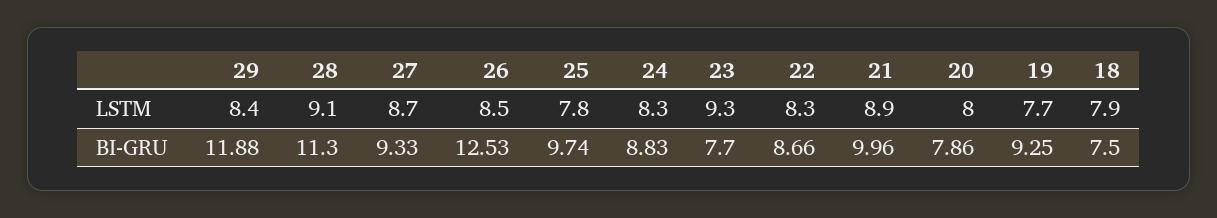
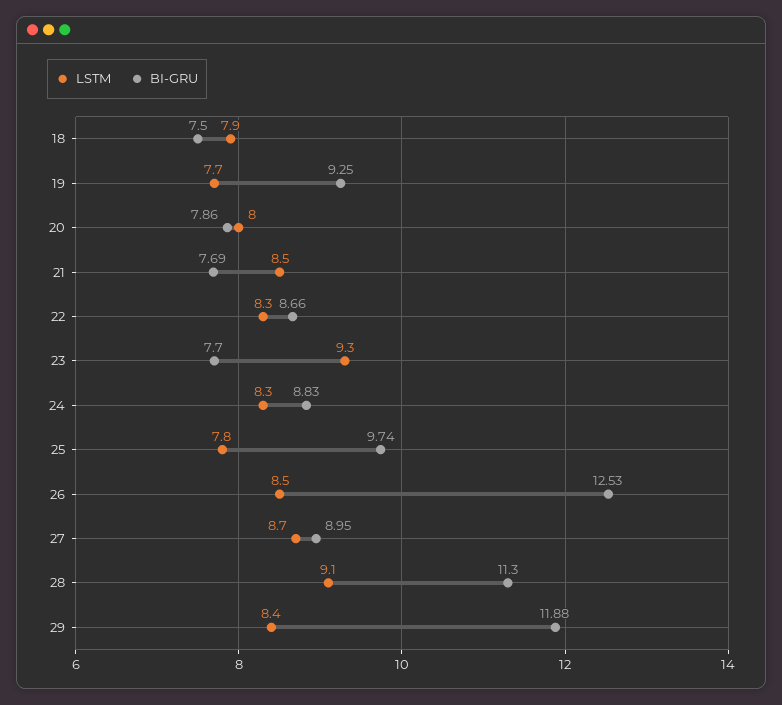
LSTM, 21: 8.9 -> 8.5
BI-GRU, 27: 9.33 -> 8.95
BI-GRU, 21: 9.96 -> 7.69

